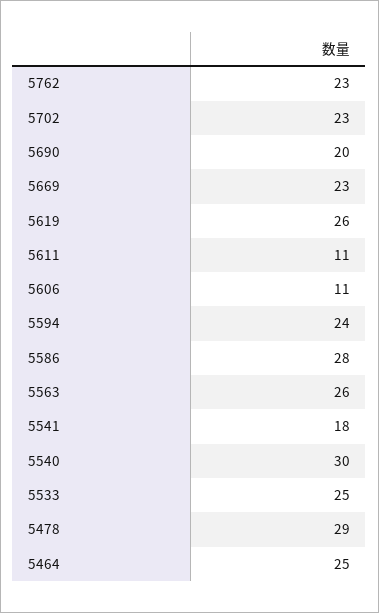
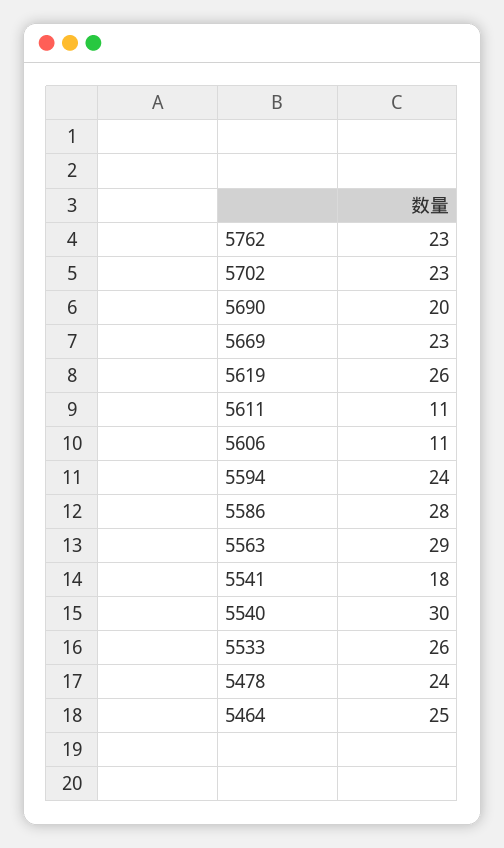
5563: 26 -> 29
5533: 25 -> 26
5478: 29 -> 24

